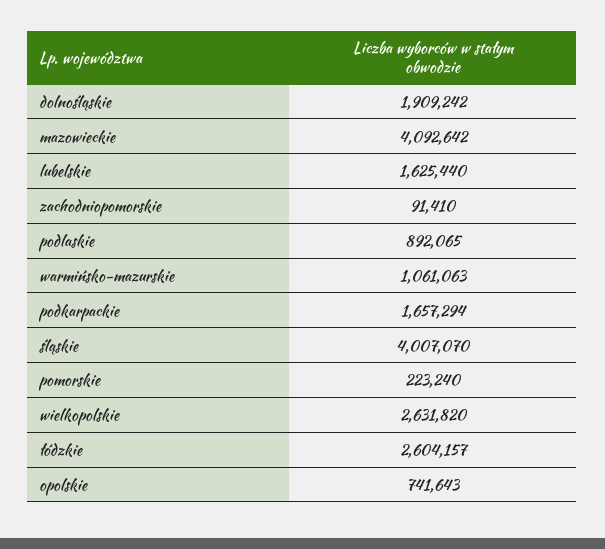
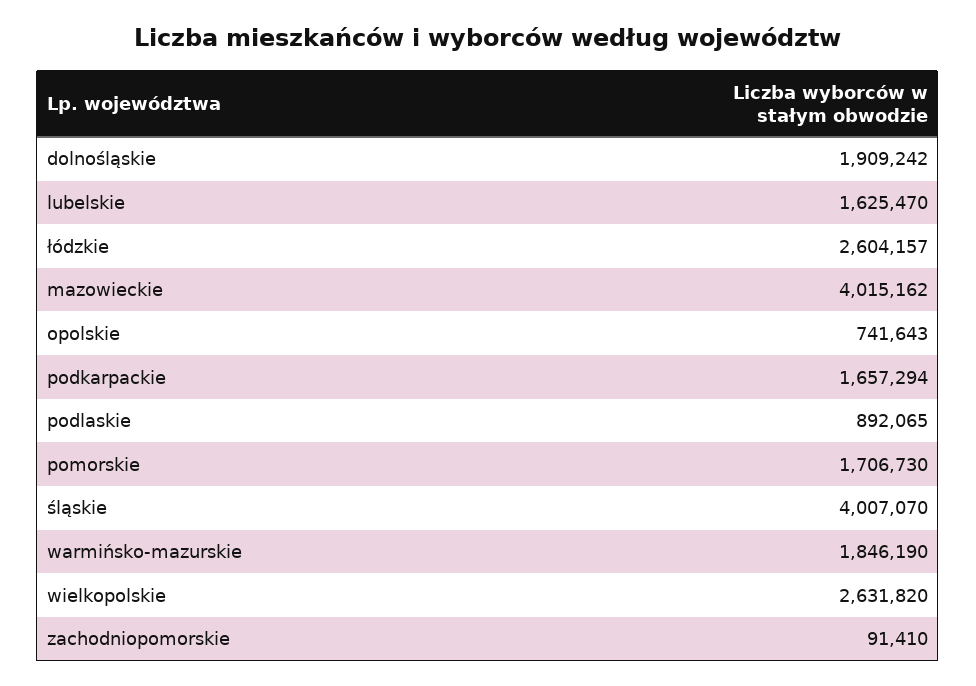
mazowieckie: 4092642 -> 4015162
lubelskie: 1625440 -> 1625470
warmińsko-mazurskie: 1061063 -> 1846190
pomorskie: 223240 -> 1706730

